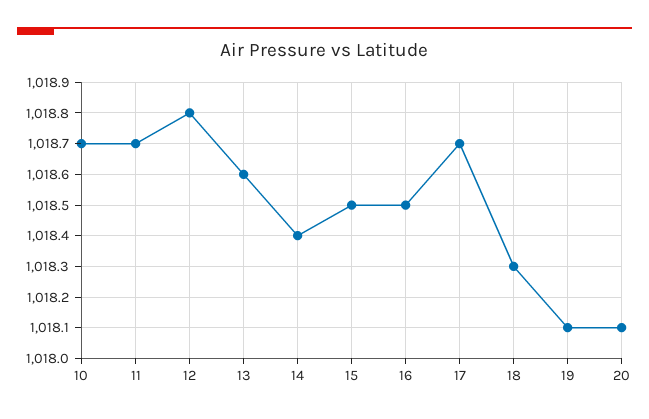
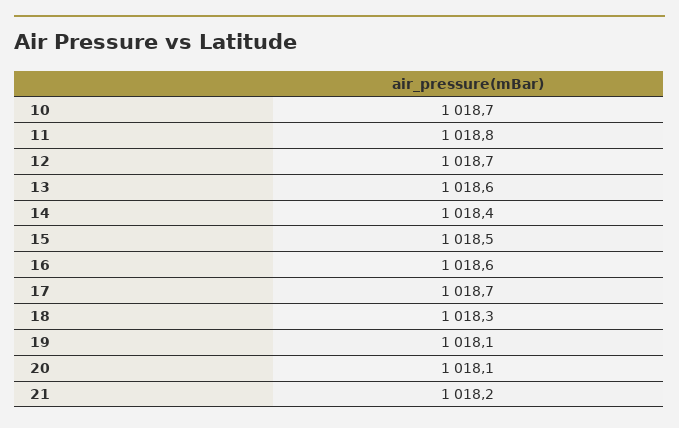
11: 1018.7 -> 1018.8
12: 1018.8 -> 1018.7
16: 1018.5 -> 1018.6
21: none -> 1018.2

